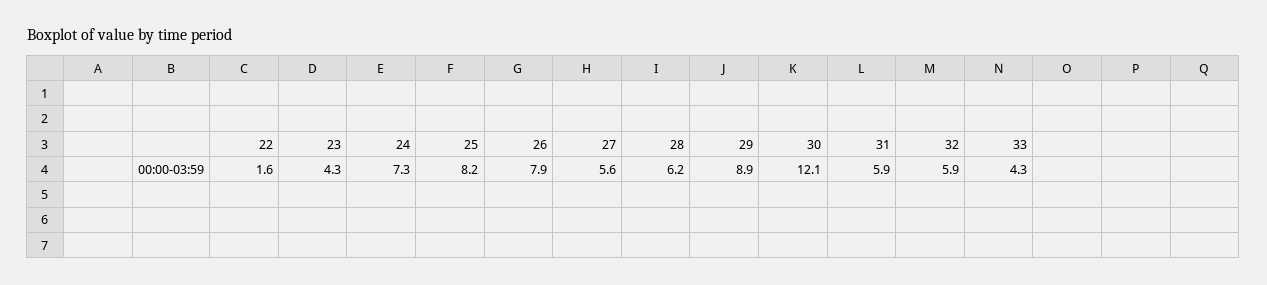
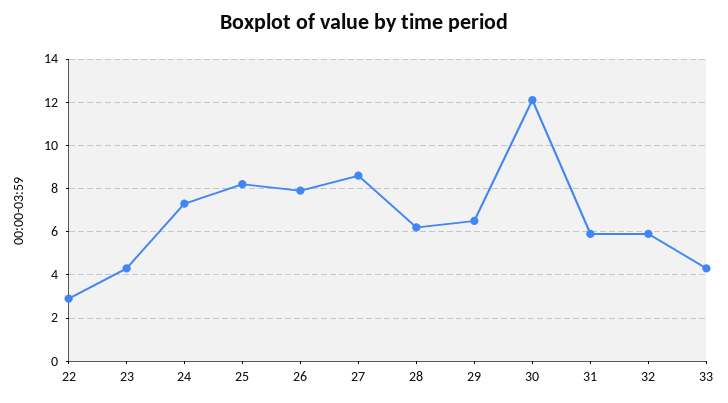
22: 1.6 -> 3
27: 5.6 -> 8.5
29: 8.9 -> 6.5

